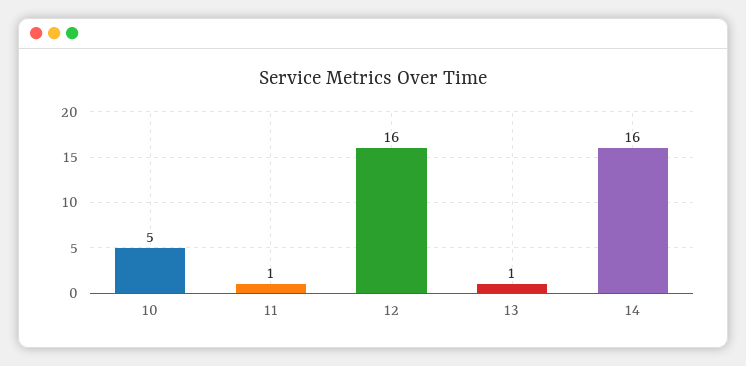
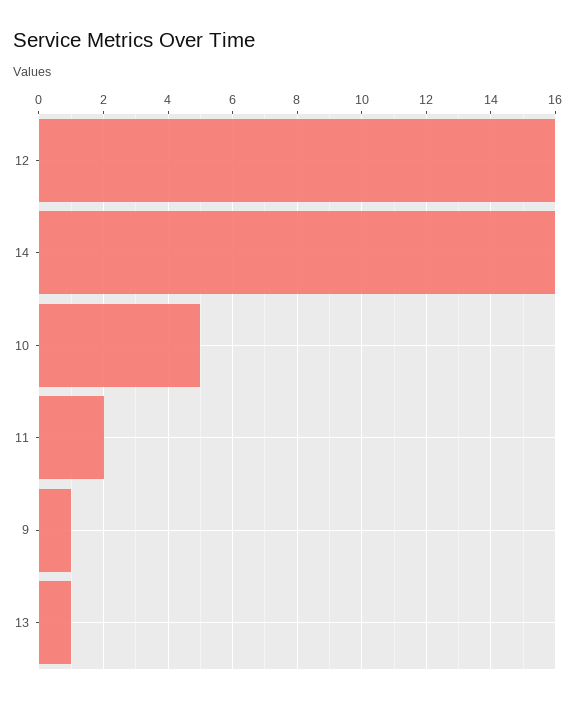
11: 1 -> 2
9: none -> 1

